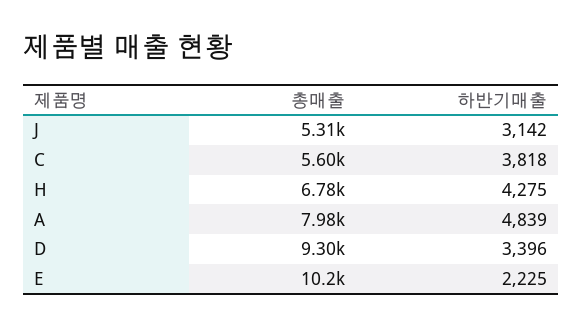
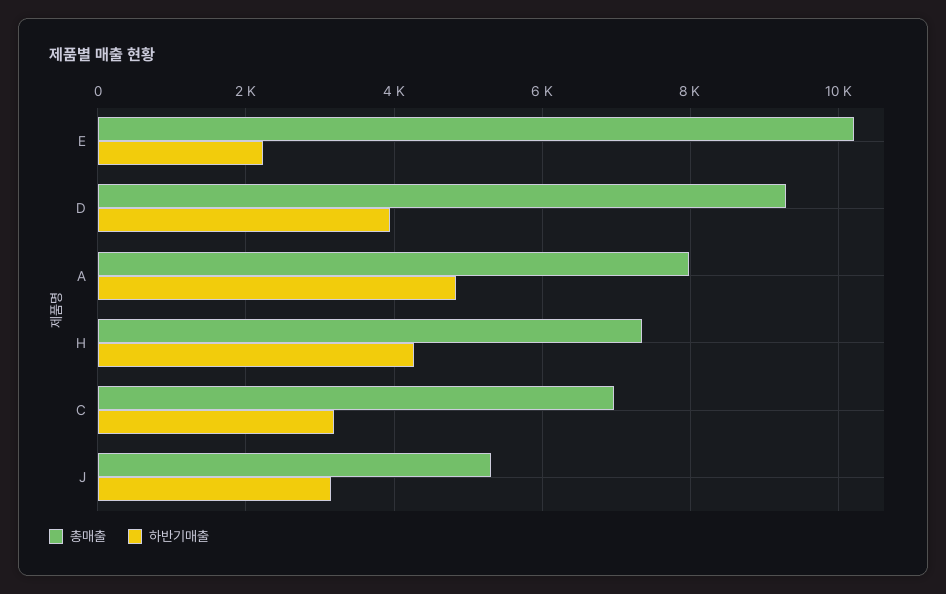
총매출, C: 5600 -> 7000
하반기매출, C: 3818 -> 3200
총매출, H: 6780 -> 7400
하반기매출, D: 3396 -> 4000

